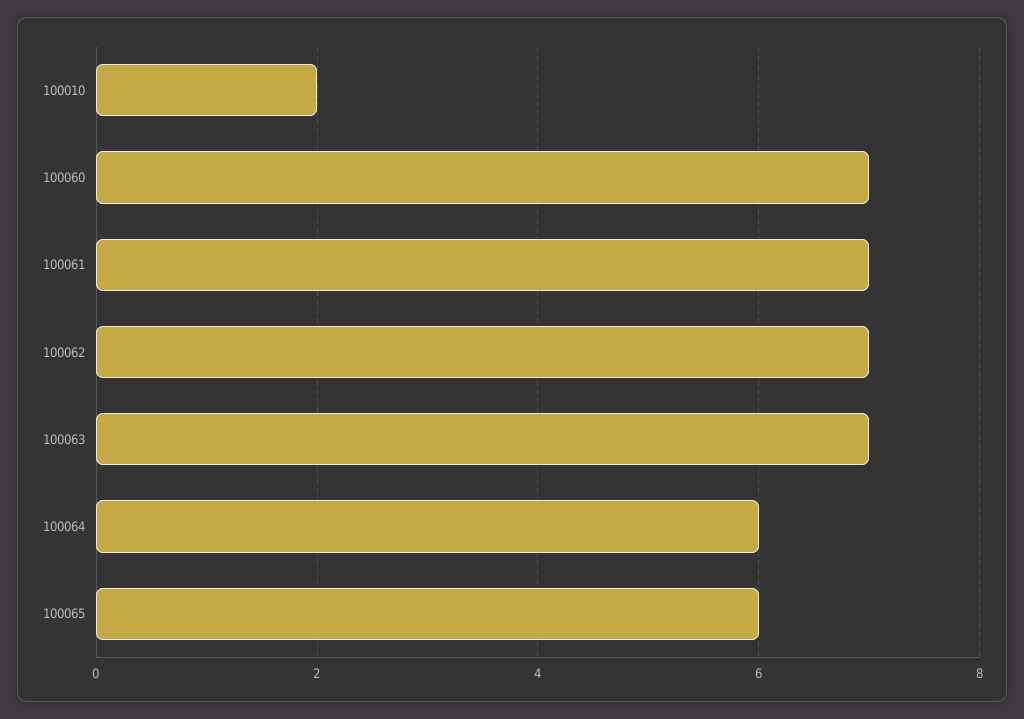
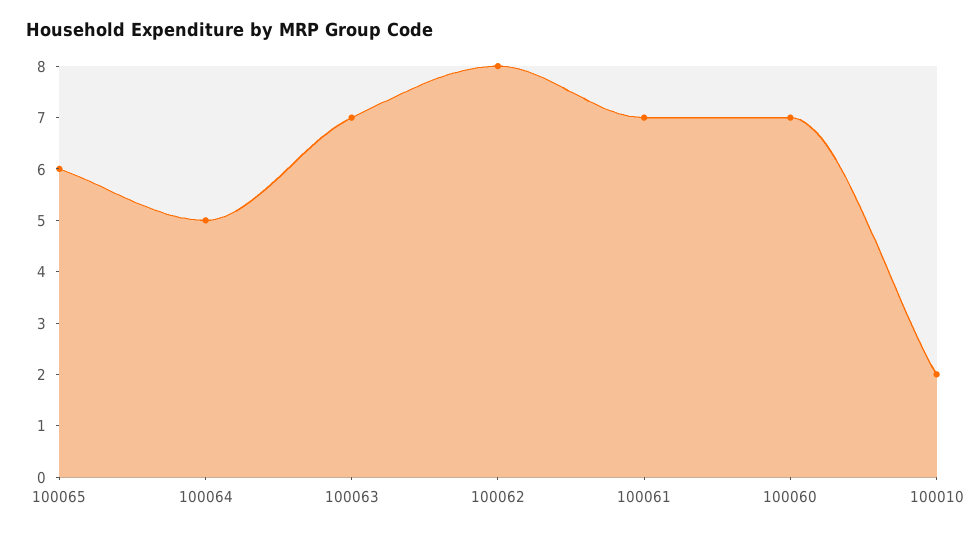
100062: 7 -> 8
100064: 6 -> 5

